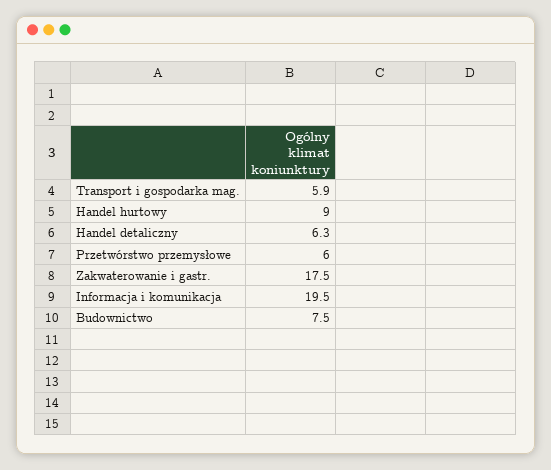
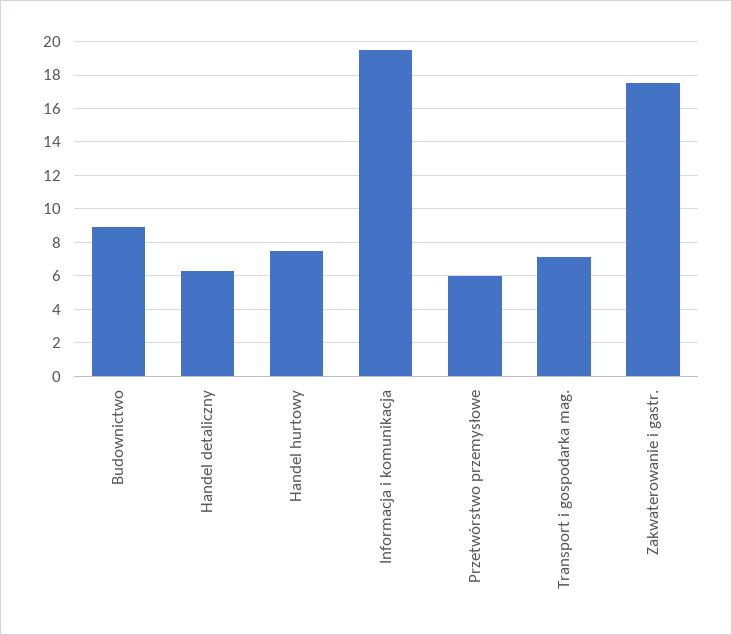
Transport i gospodarka mag.: 5.9 -> 7
Handel hurtowy: 9 -> 7.5
Budownictwo: 7.5 -> 9

